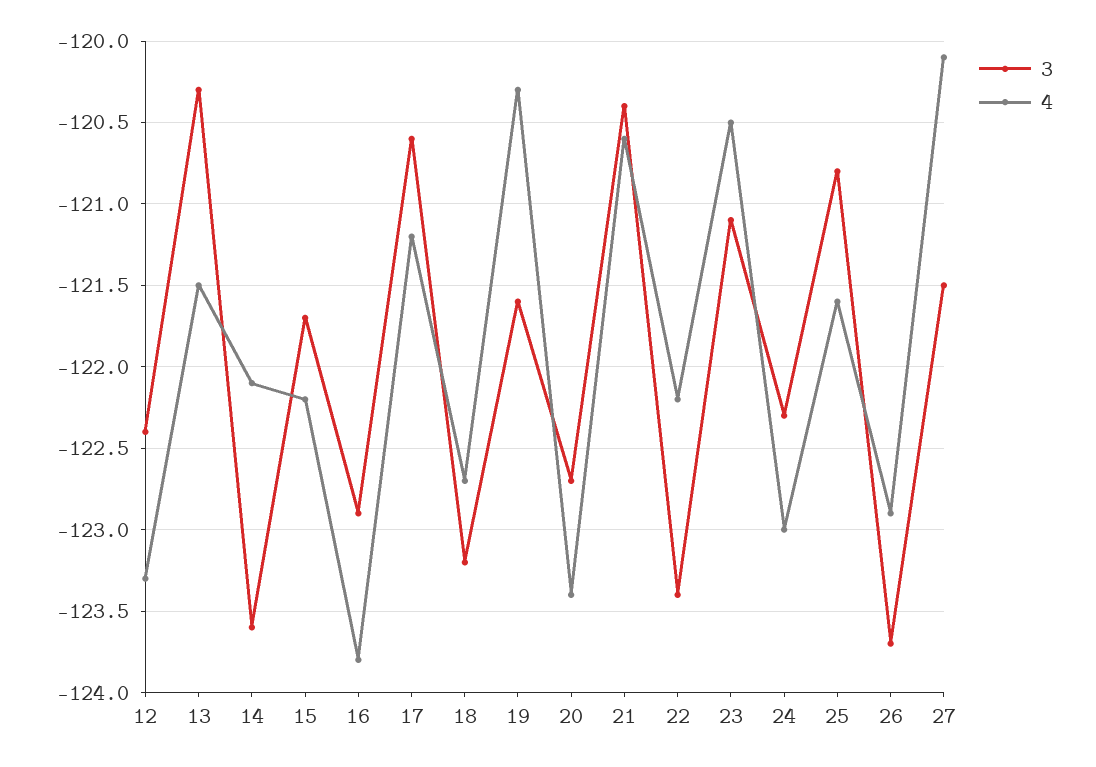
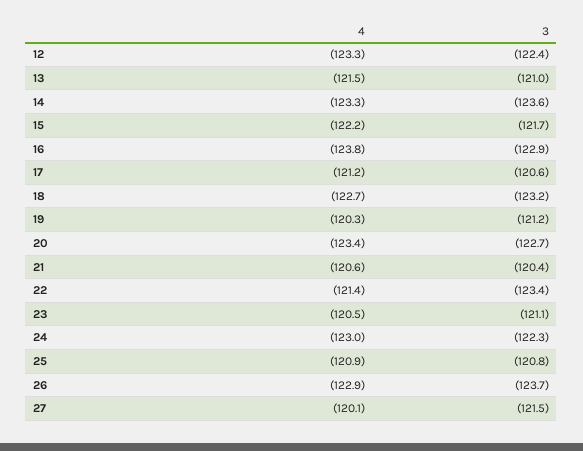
3, 13: -120.3 -> -121
4, 14: -122.1 -> -123.3
3, 19: -121.6 -> -121.2
4, 22: -122.2 -> -121.4
4, 25: -121.6 -> -120.9

